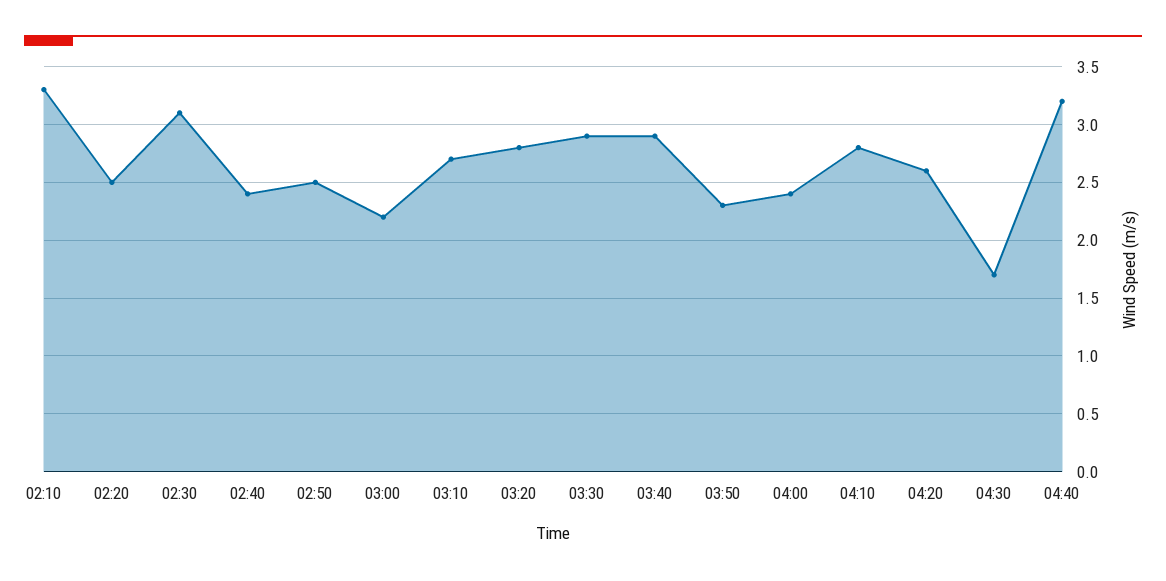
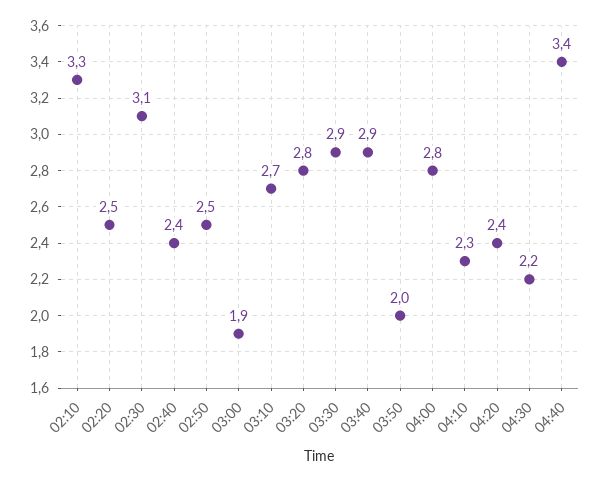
03:00: 2.2 -> 1.9
03:50: 2.3 -> 2
04:00: 2.4 -> 2.8
04:10: 2.8 -> 2.3
04:20: 2.6 -> 2.4
04:30: 1.7 -> 2.2
04:40: 3.2 -> 3.4

